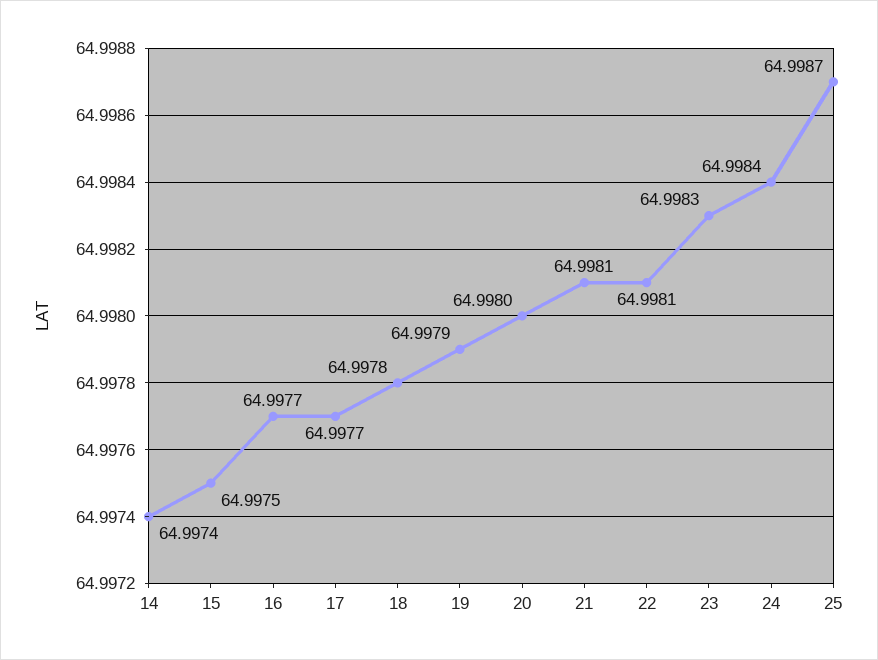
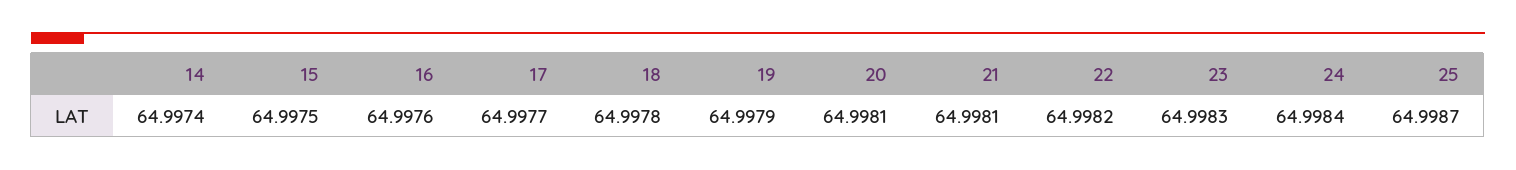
16: 64.9977 -> 64.9976
20: 64.998 -> 64.9981
22: 64.9981 -> 64.9982

